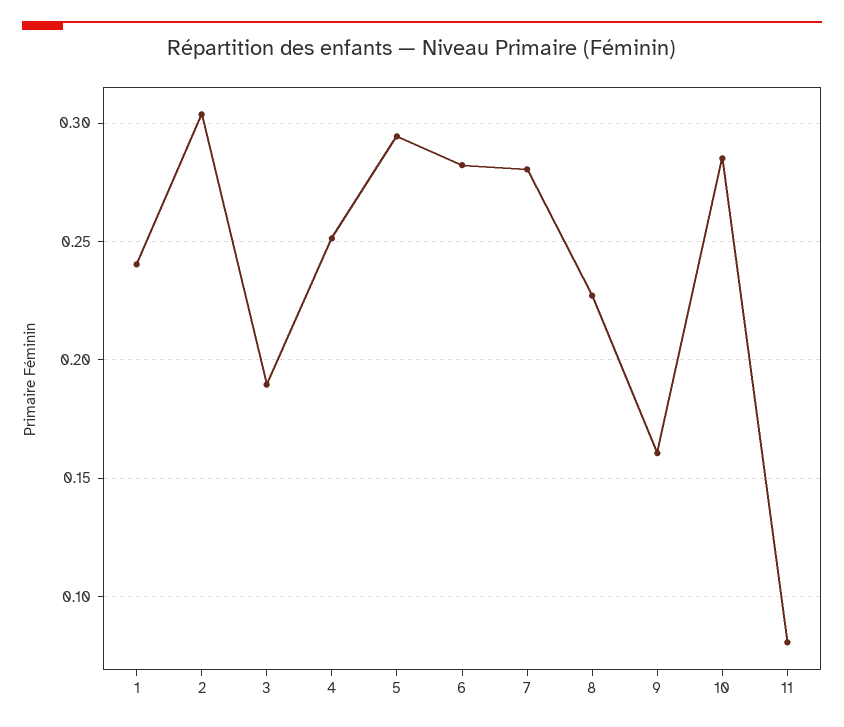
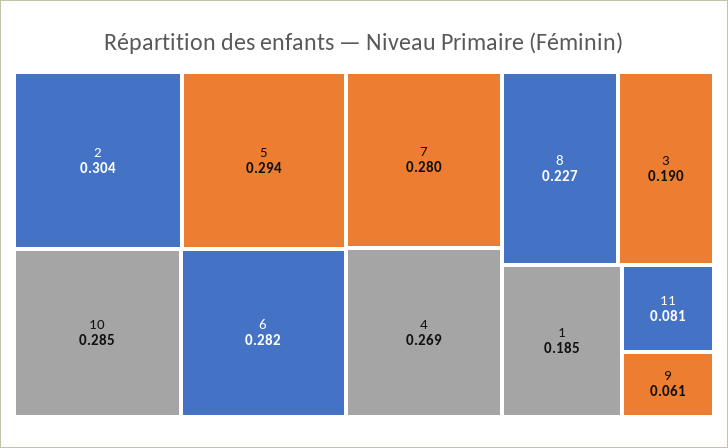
1: 0.24 -> 0.185
4: 0.25 -> 0.269
9: 0.16 -> 0.061

